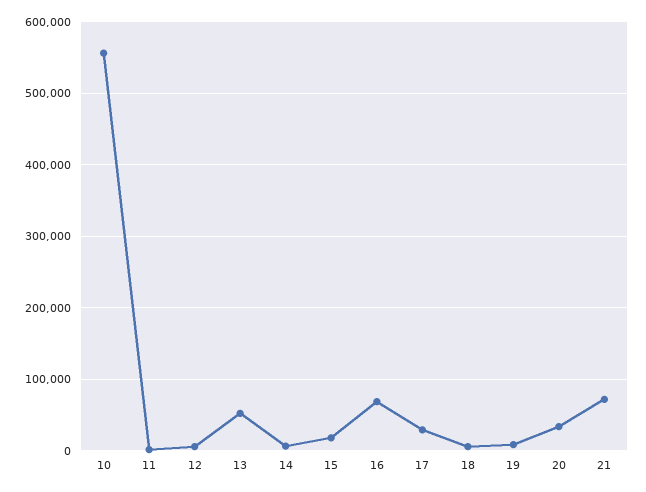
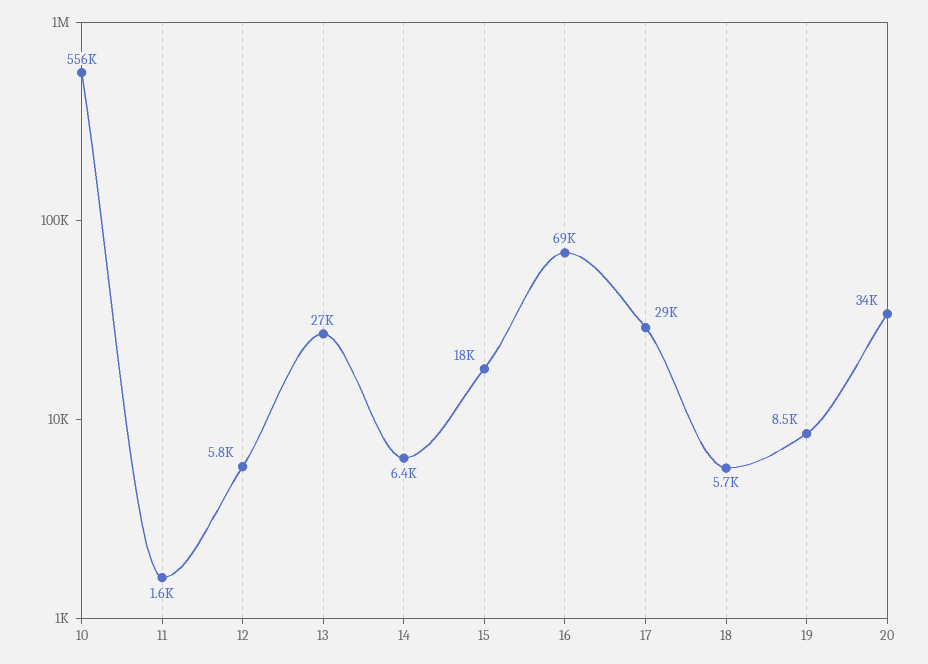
13: 50000 -> 27000
21: 70000 -> none

